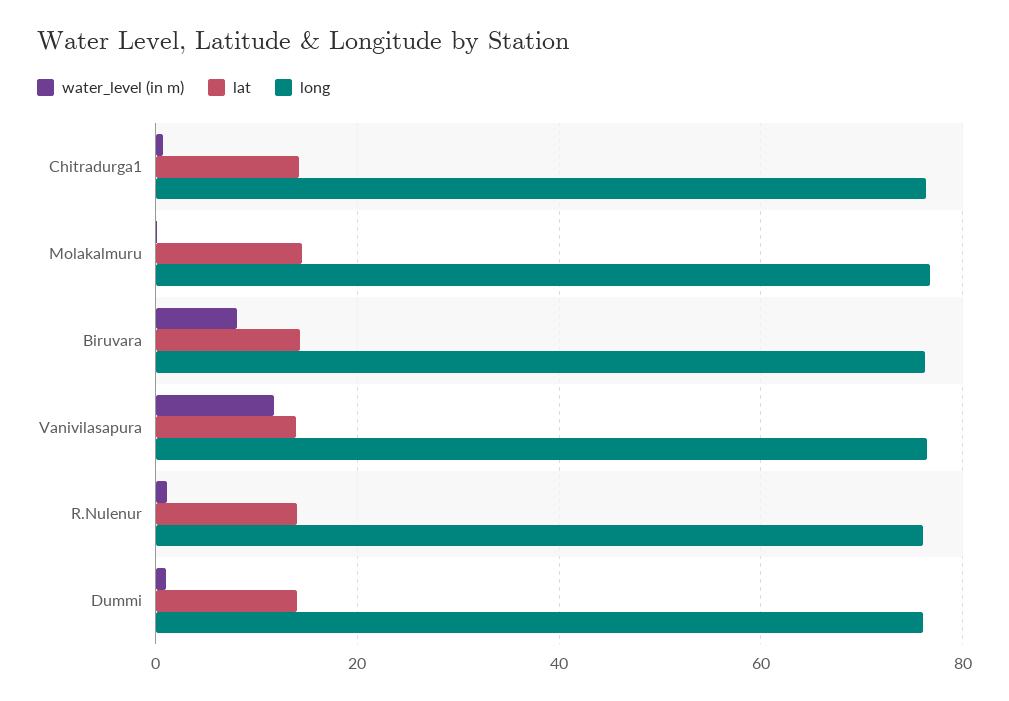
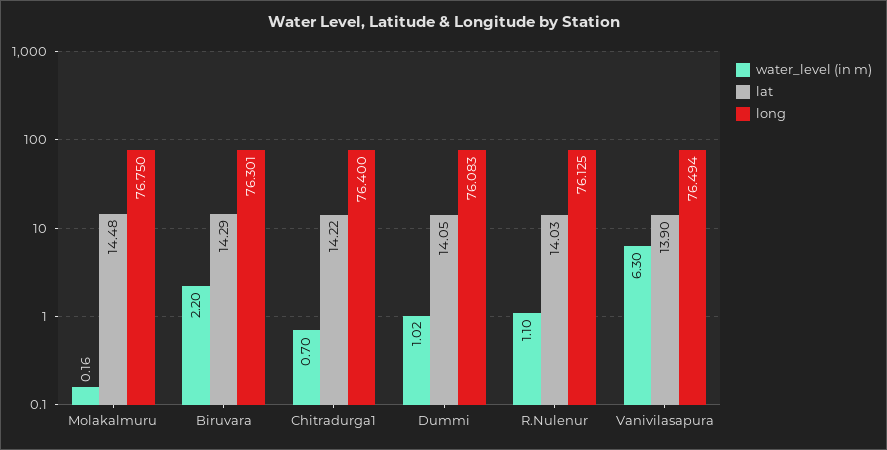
water_level (in m), Biruvara: 8 -> 2.2
water_level (in m), Vanivilasapura: 12 -> 6.3

